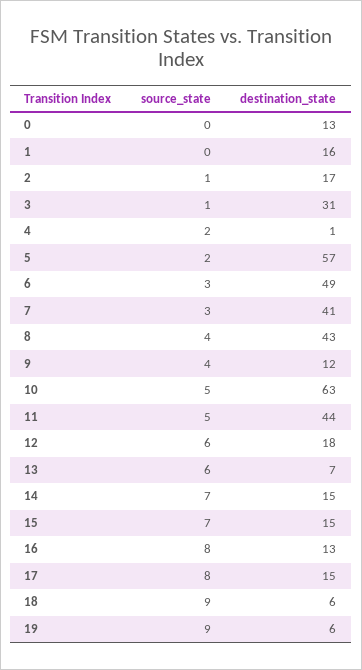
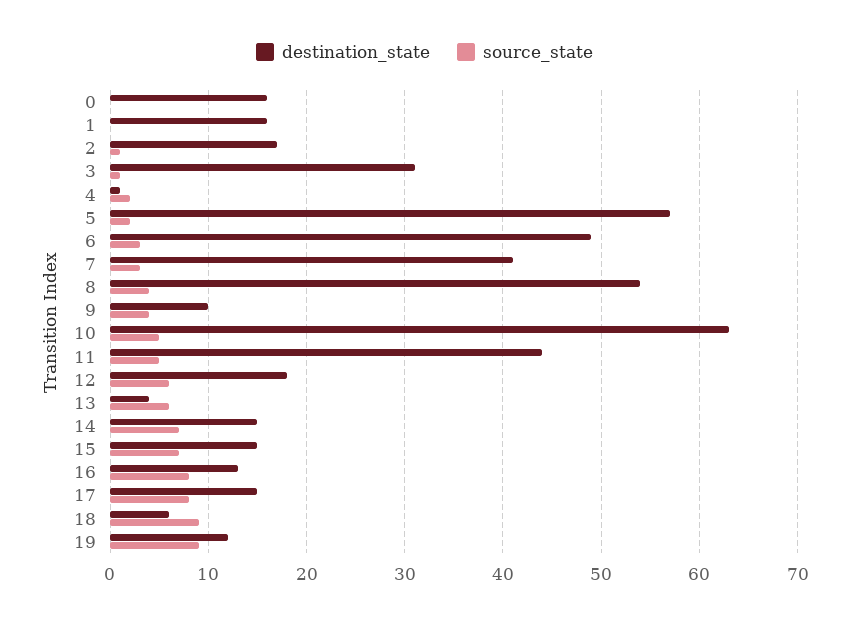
destination_state, 0: 13 -> 16
destination_state, 8: 43 -> 54
destination_state, 9: 12 -> 10
destination_state, 13: 7 -> 4
destination_state, 19: 6 -> 12

